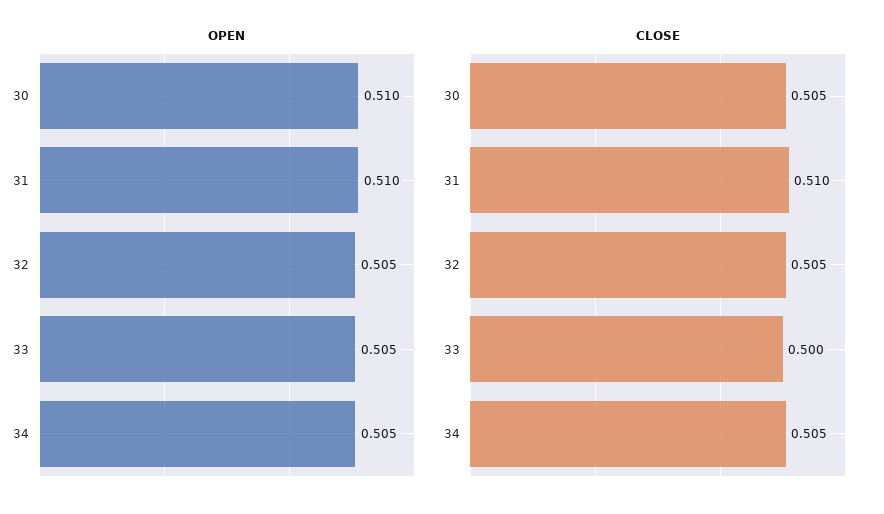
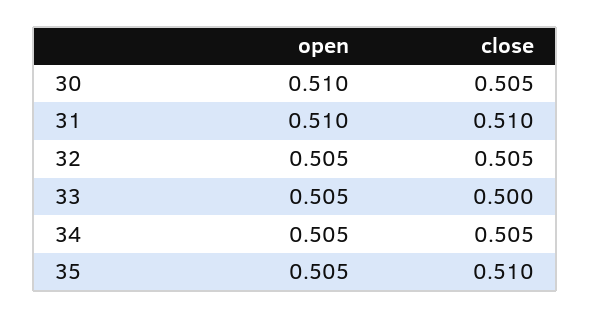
OPEN, 35: none -> 0.505
CLOSE, 35: none -> 0.51

